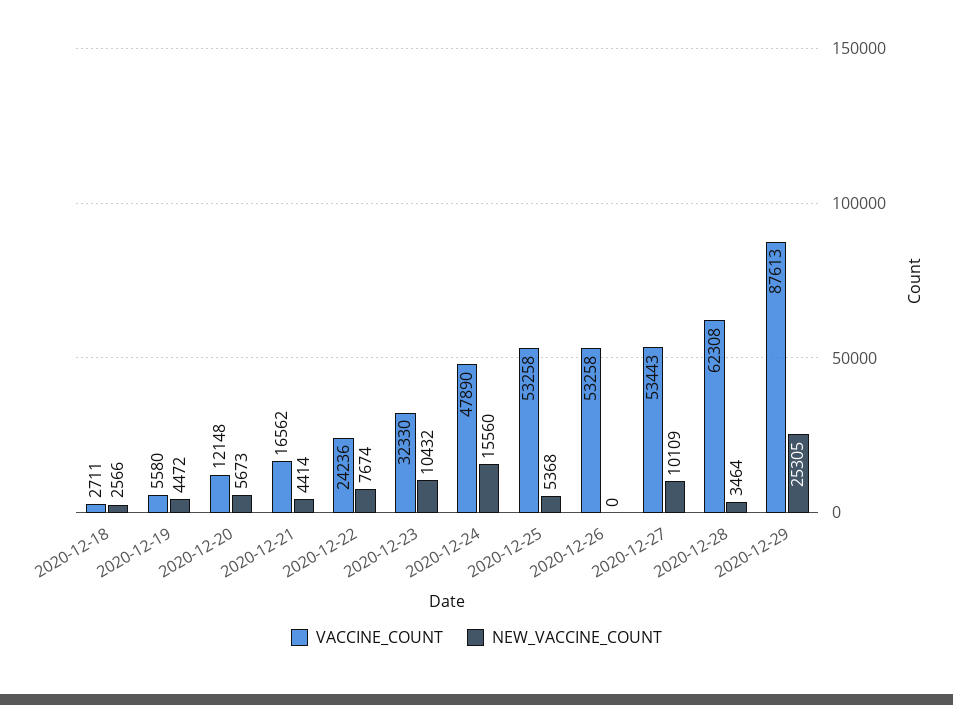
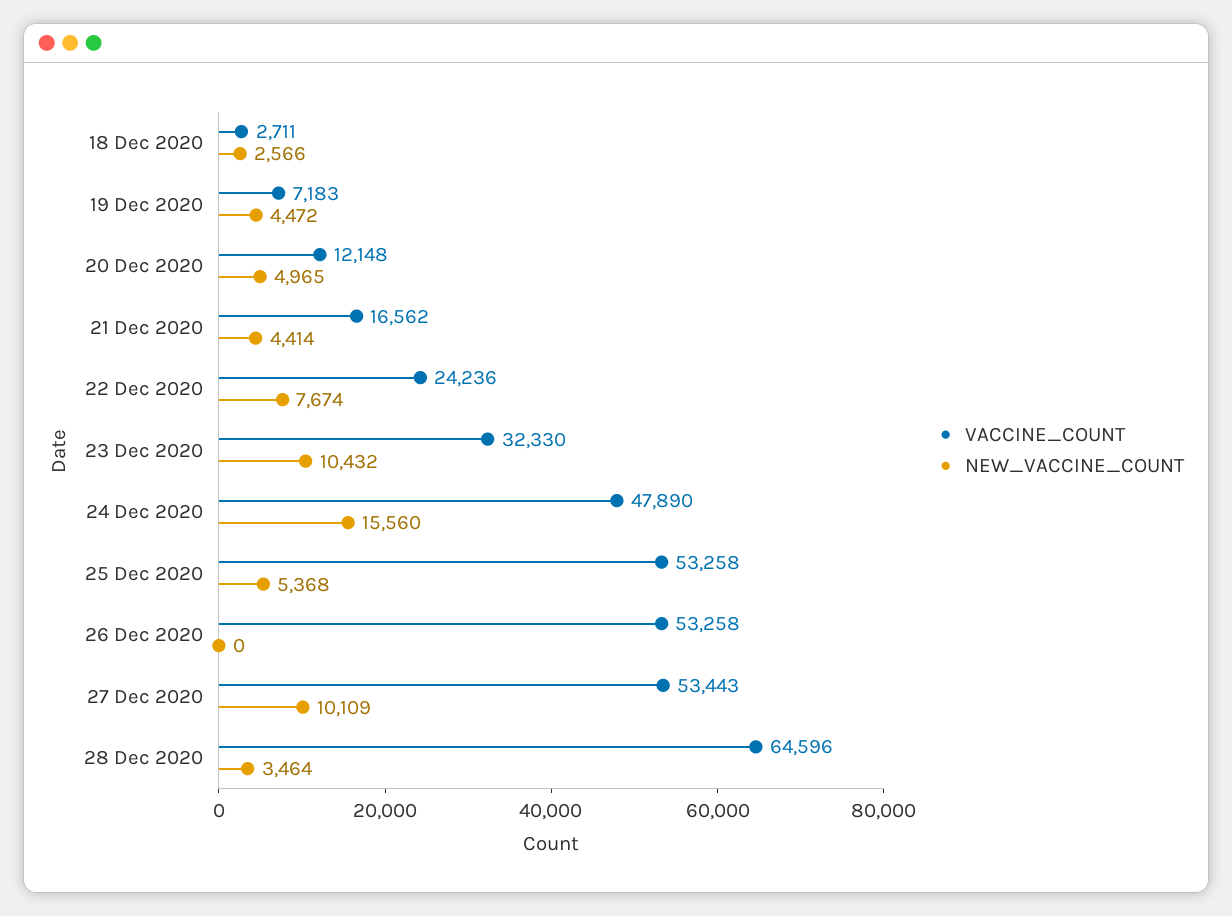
VACCINE_COUNT, 2020-12-19: 5580 -> 7183
NEW_VACCINE_COUNT, 2020-12-20: 5673 -> 4965
VACCINE_COUNT, 2020-12-28: 62308 -> 64596
VACCINE_COUNT, 2020-12-29: 87613 -> none
NEW_VACCINE_COUNT, 2020-12-29: 25305 -> none

